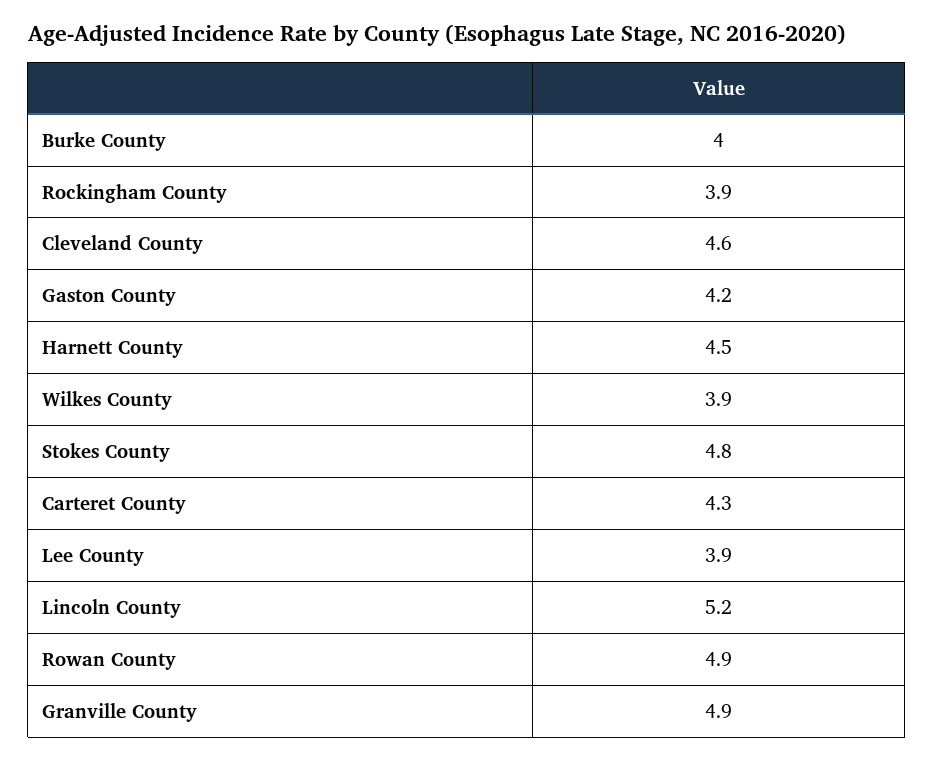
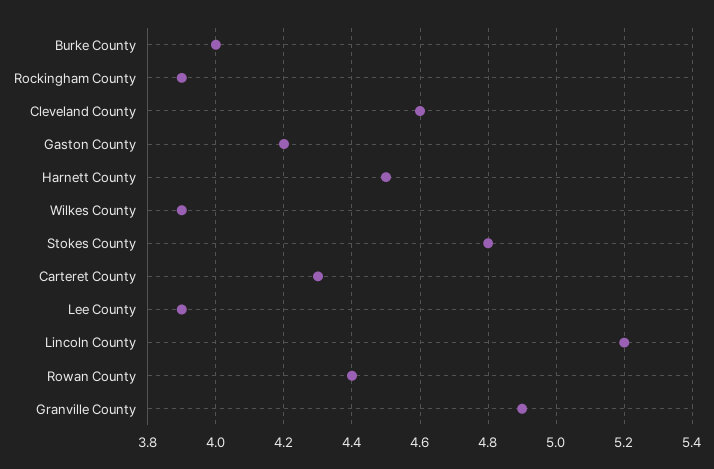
Rowan County: 4.9 -> 4.4

